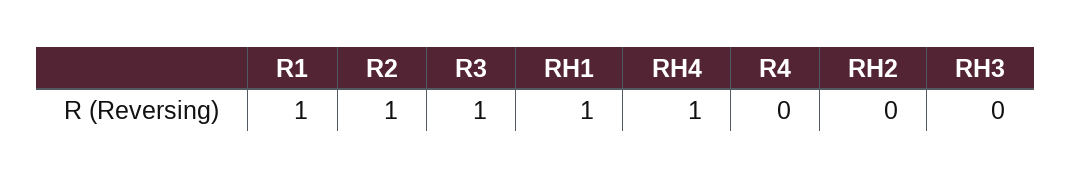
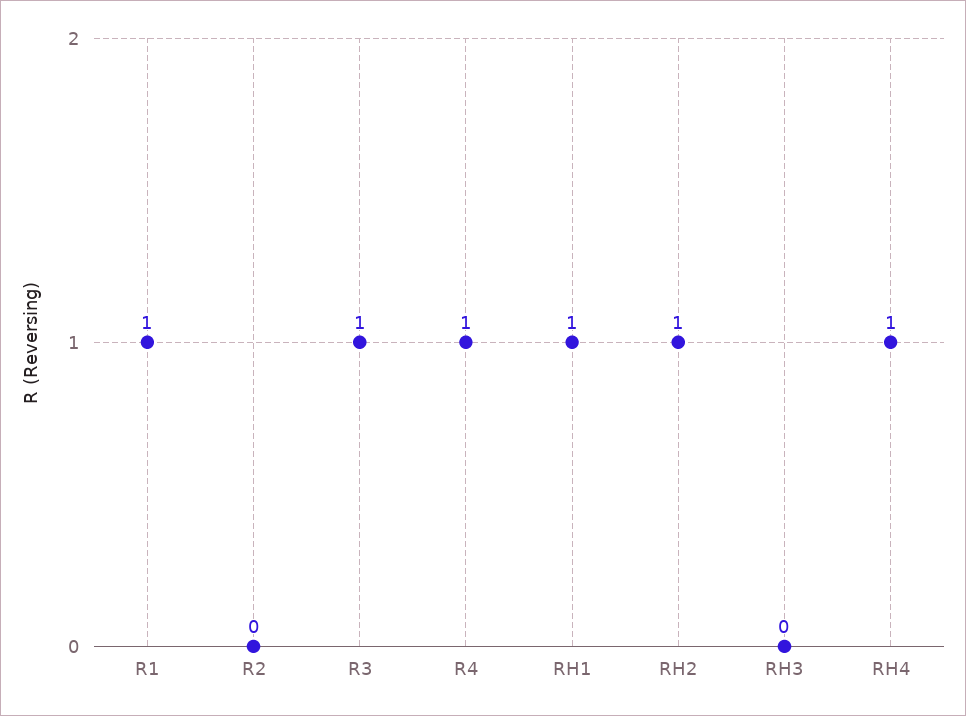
R2: 1 -> 0
R4: 0 -> 1
RH2: 0 -> 1

